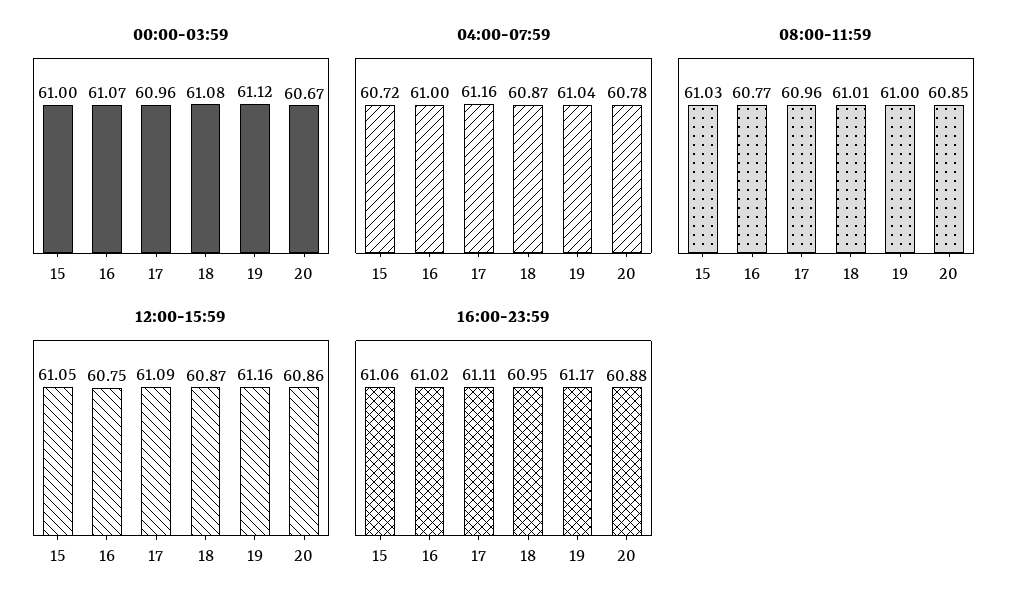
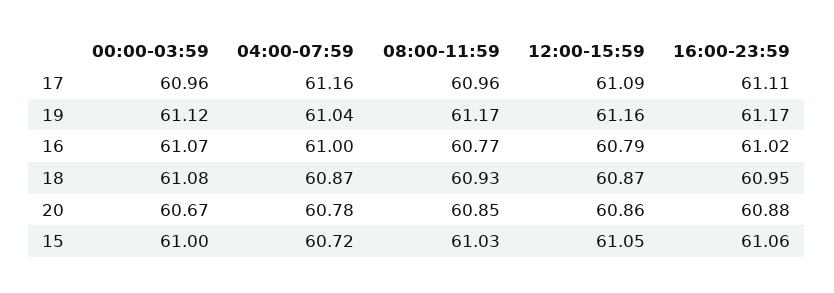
08:00-11:59, 18: 61.01 -> 60.93
08:00-11:59, 19: 61 -> 61.17
12:00-15:59, 16: 60.75 -> 60.79

